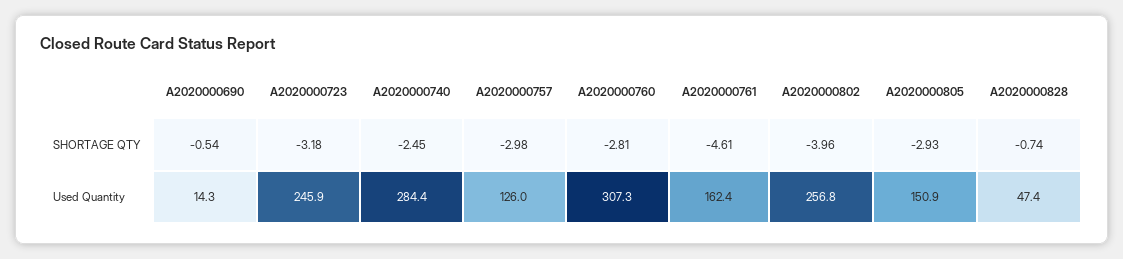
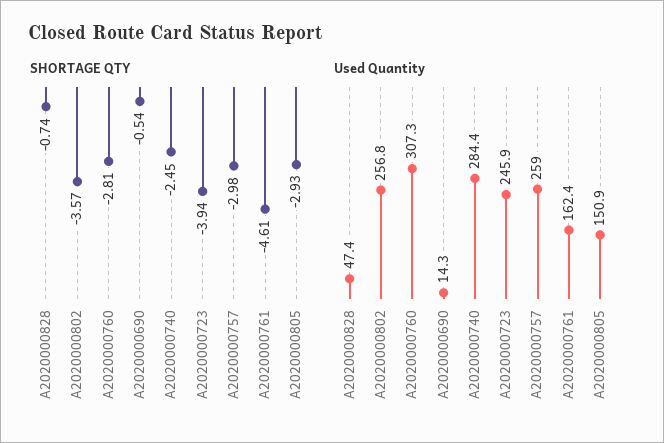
SHORTAGE QTY, A2020000723: -3.18 -> -3.94
SHORTAGE QTY, A2020000802: -3.96 -> -3.57
Used Quantity, A2020000757: 126 -> 259

